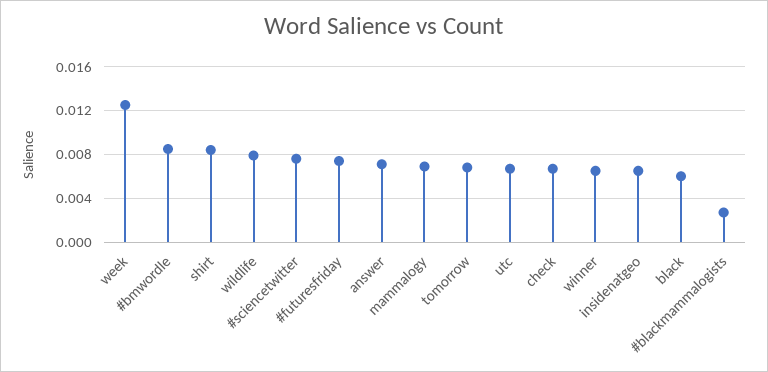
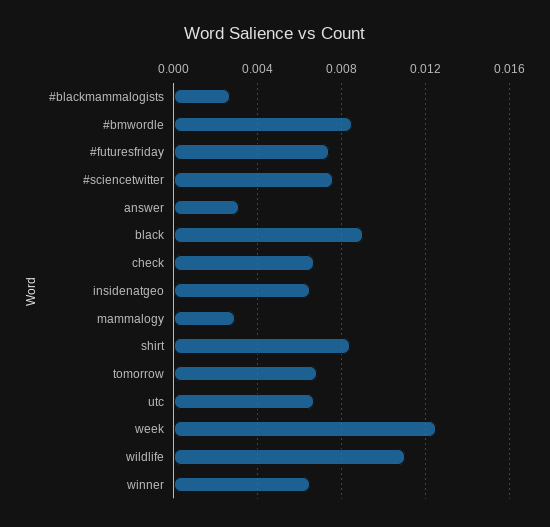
wildlife: 0.008 -> 0.011
answer: 0.007 -> 0.003
mammalogy: 0.007 -> 0.003
black: 0.006 -> 0.009

